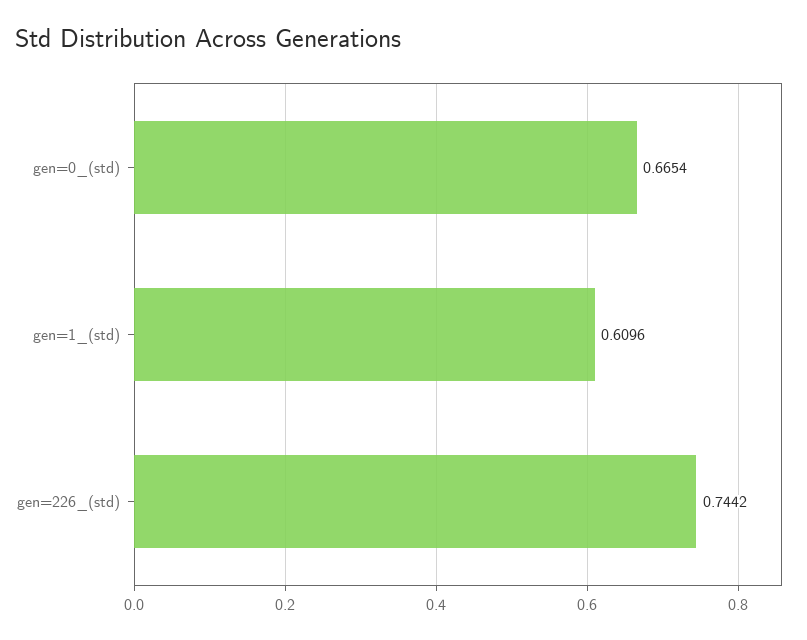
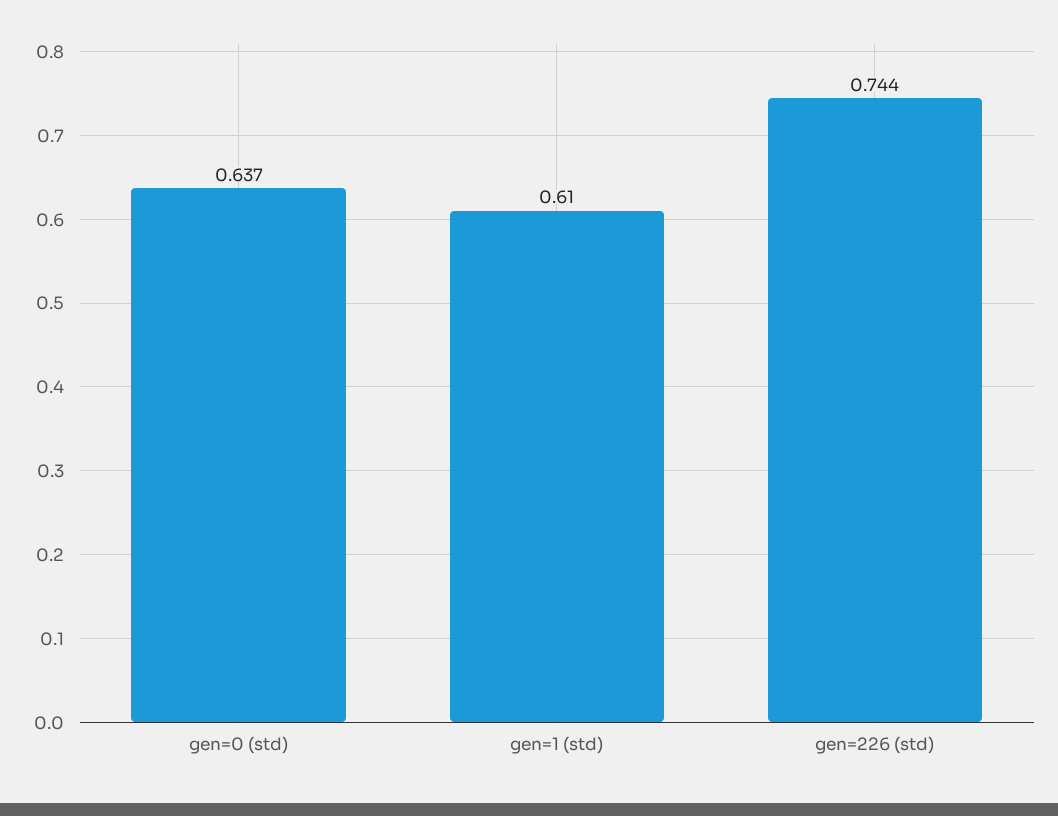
gen=0_(std): 0.6654 -> 0.637

